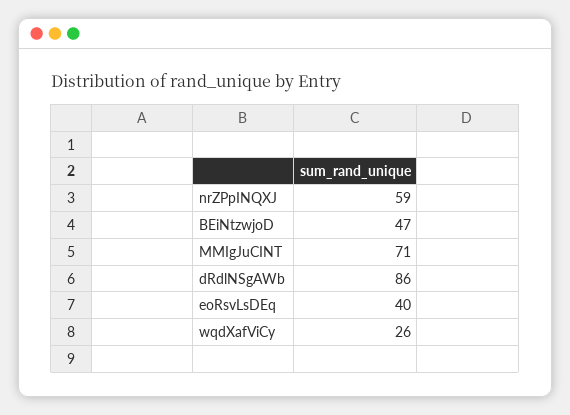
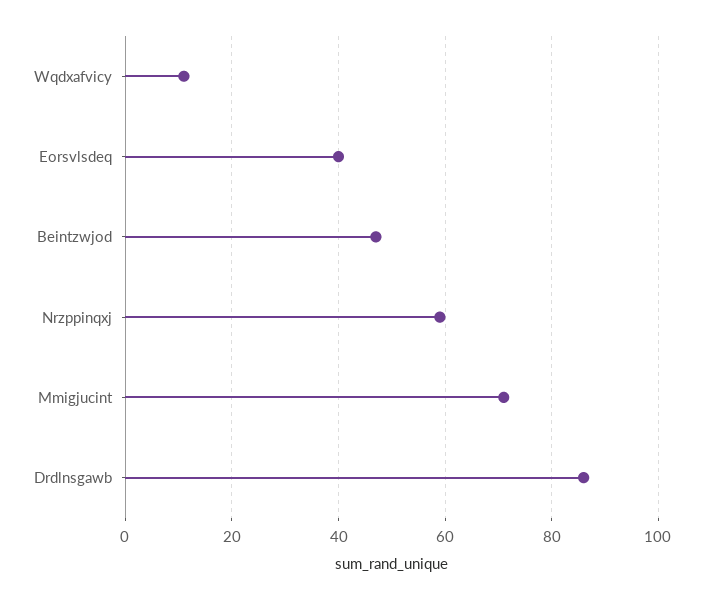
wqdXafViCy: 26 -> 10

